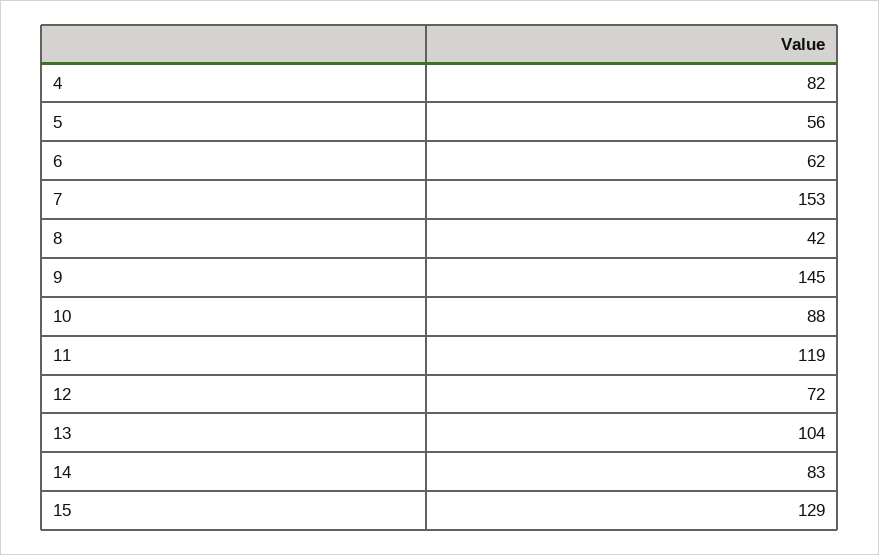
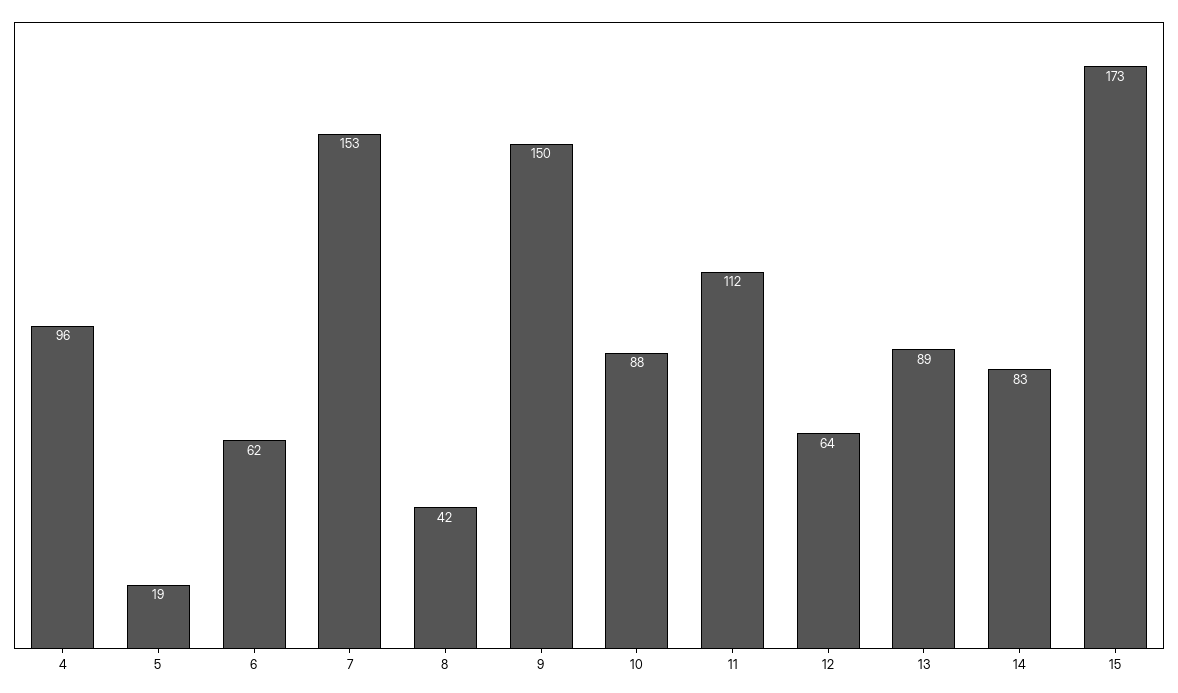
4: 82 -> 96
5: 56 -> 19
9: 145 -> 150
11: 119 -> 112
12: 72 -> 64
13: 104 -> 89
15: 129 -> 173

